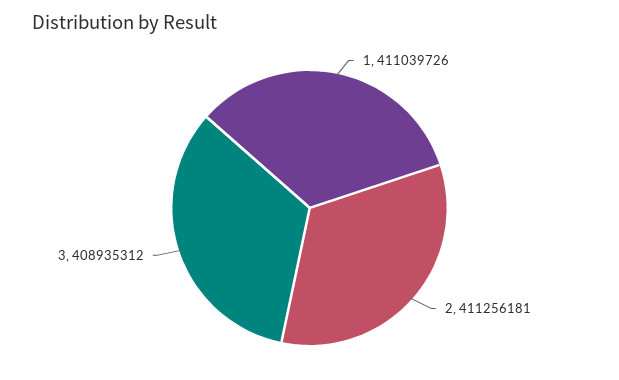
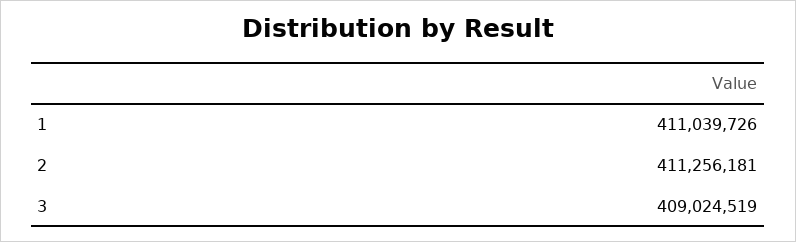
3: 408935312 -> 409024519

